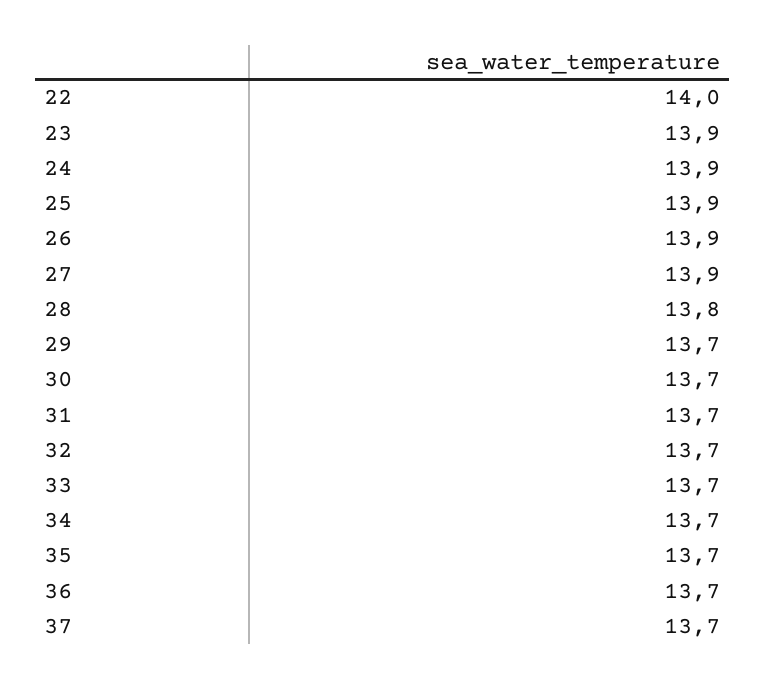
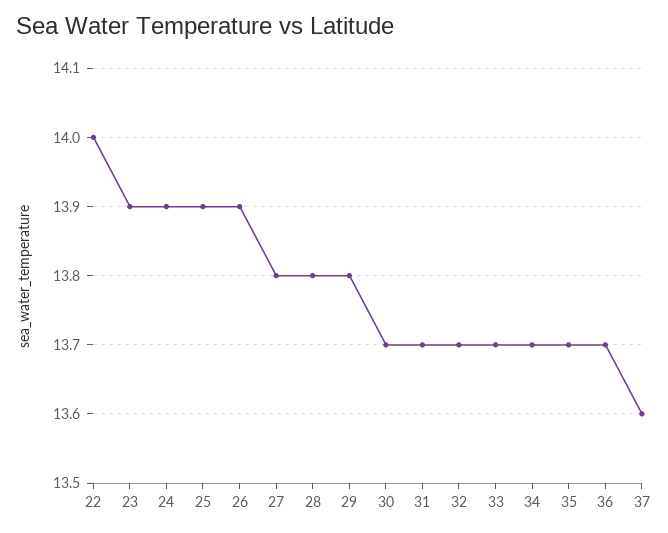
27: 13.9 -> 13.8
29: 13.7 -> 13.8
37: 13.7 -> 13.6

